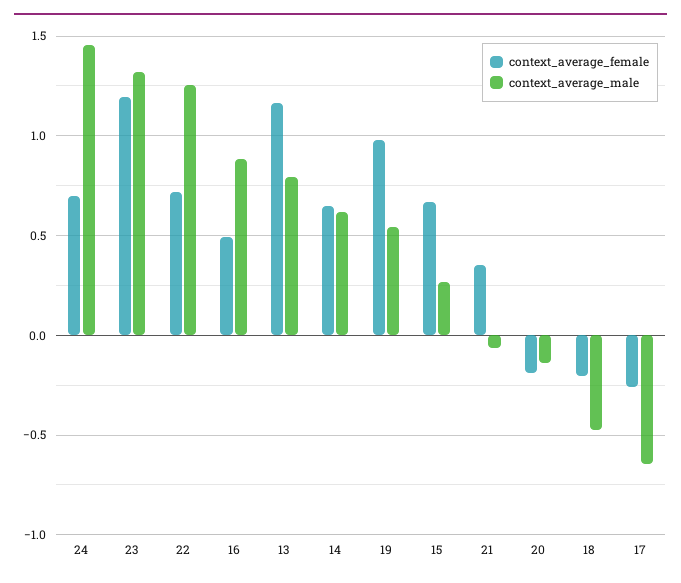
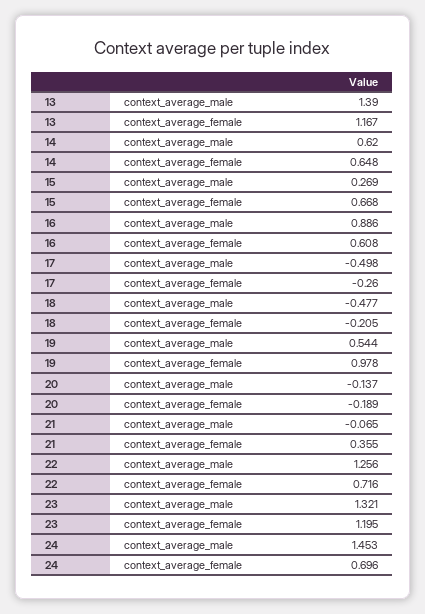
context_average_female, 16: 0.5 -> 0.608
context_average_male, 13: 0.8 -> 1.39
context_average_male, 17: -0.65 -> -0.498

